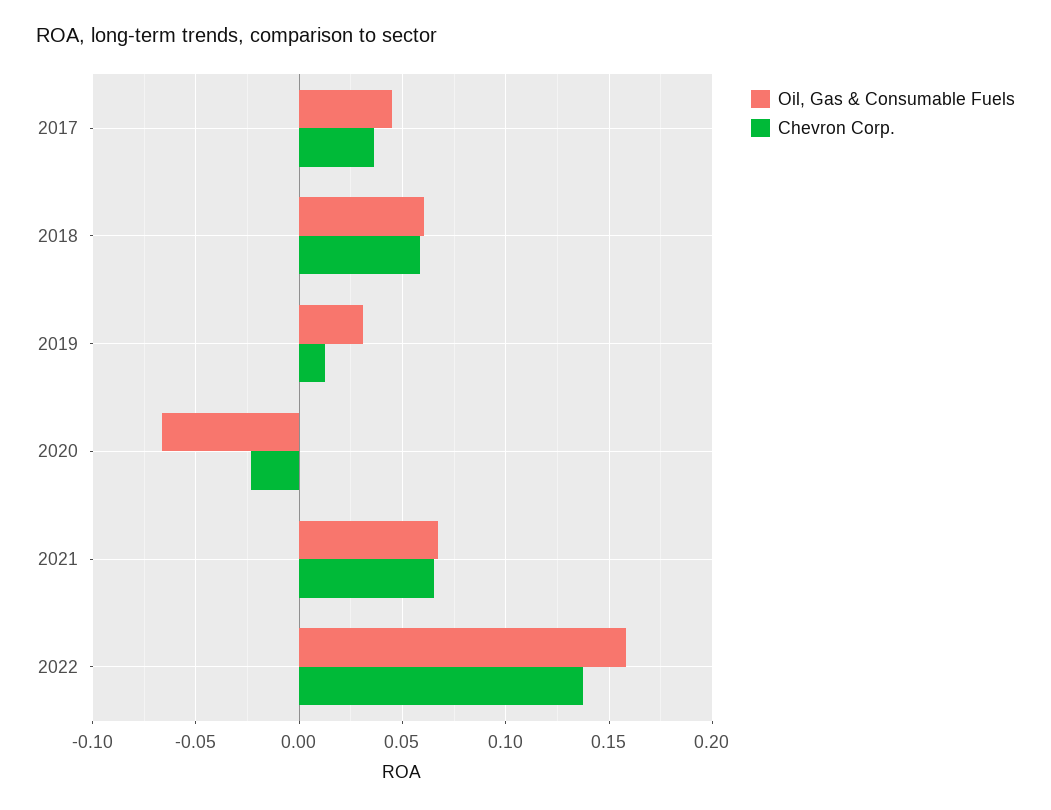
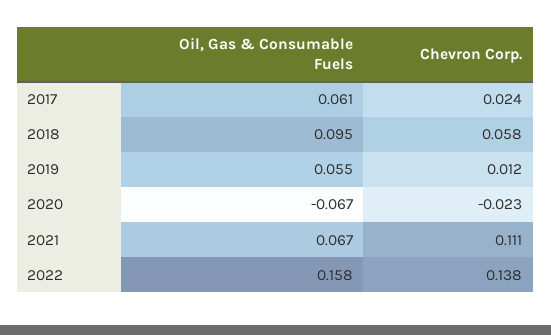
Oil, Gas & Consumable Fuels, 2017: 0.045 -> 0.061
Chevron Corp., 2017: 0.035 -> 0.024
Oil, Gas & Consumable Fuels, 2018: 0.06 -> 0.095
Oil, Gas & Consumable Fuels, 2019: 0.03 -> 0.055
Chevron Corp., 2021: 0.065 -> 0.111

